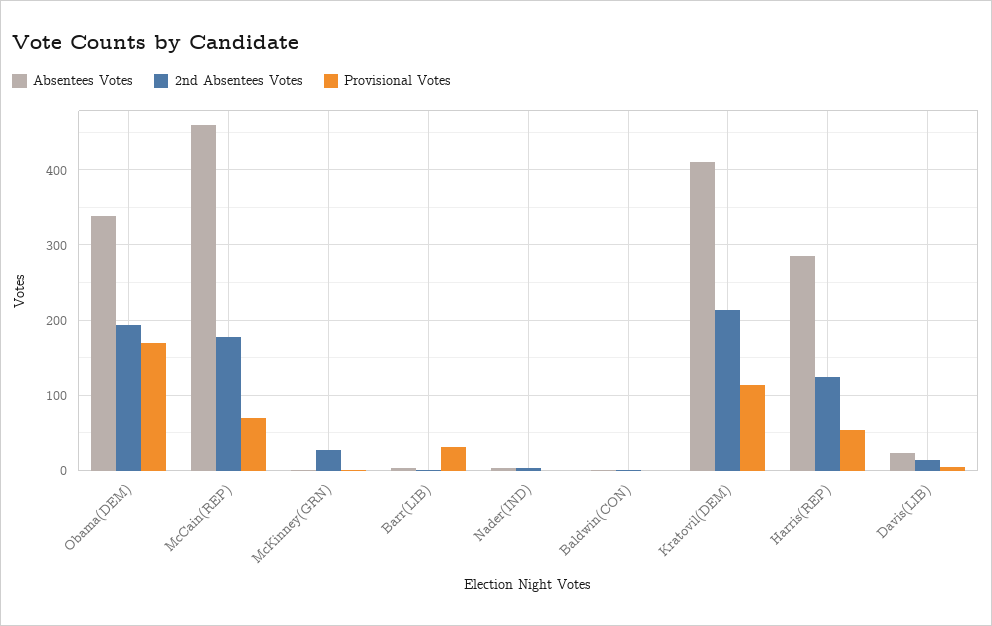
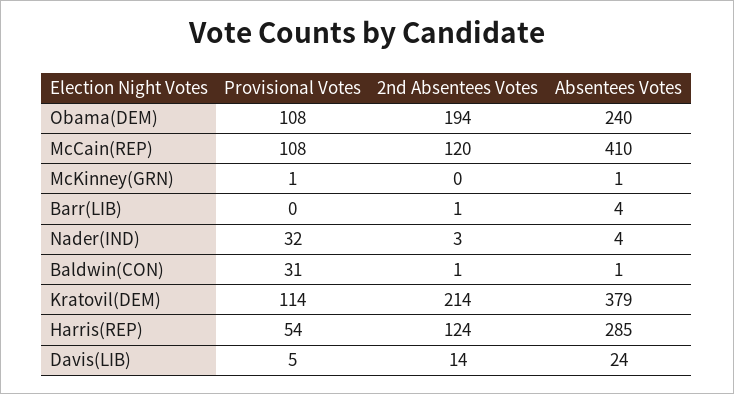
Absentees Votes, Obama(DEM): 340 -> 240
Provisional Votes, Obama(DEM): 170 -> 108
Absentees Votes, McCain(REP): 460 -> 410
2nd Absentees Votes, McCain(REP): 180 -> 120
Provisional Votes, McCain(REP): 70 -> 108
2nd Absentees Votes, McKinney(GRN): 30 -> 0
Provisional Votes, Barr(LIB): 30 -> 0
Provisional Votes, Nader(IND): 0 -> 32
Provisional Votes, Baldwin(CON): 0 -> 31
Absentees Votes, Kratovil(DEM): 410 -> 379

